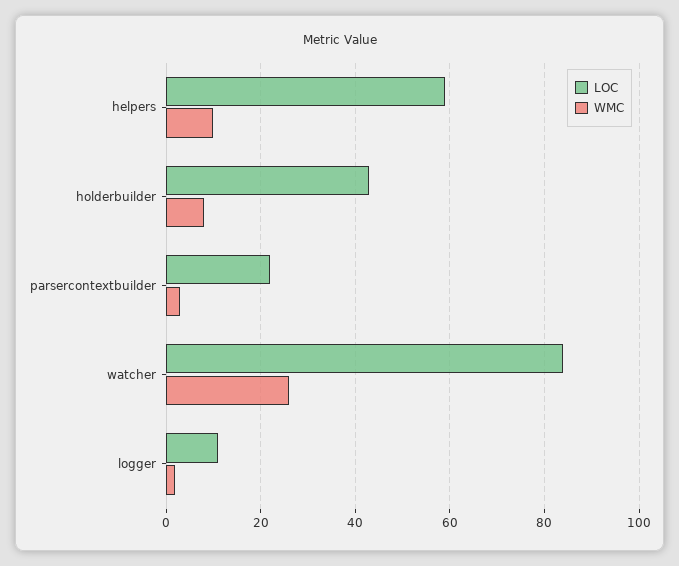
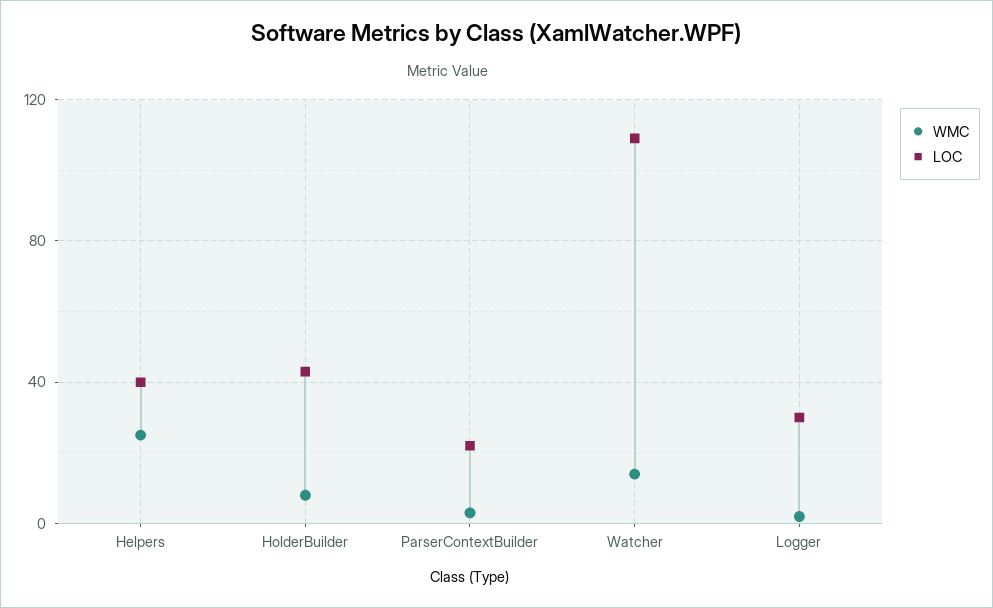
LOC, helpers: 60 -> 40
WMC, helpers: 10 -> 25
LOC, watcher: 85 -> 110
WMC, watcher: 25 -> 15
LOC, logger: 10 -> 30

